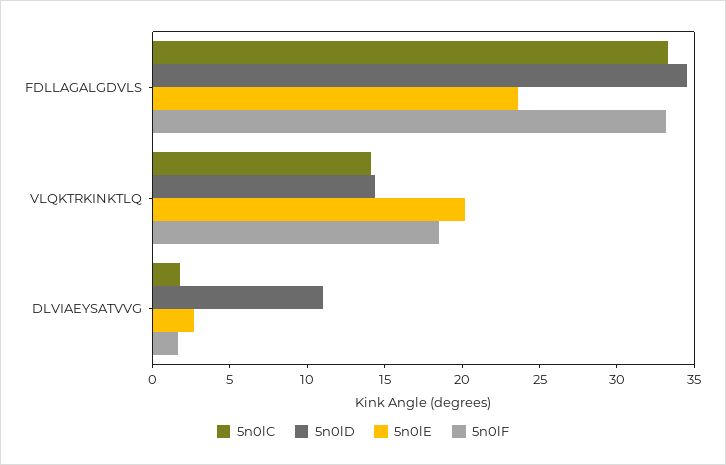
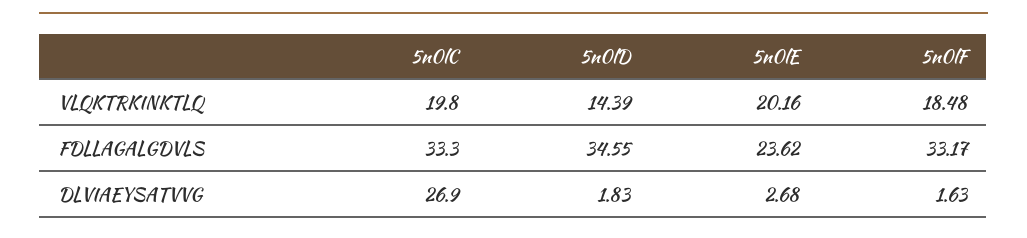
5n0lC, VLQKTRKINKTLQ: 14 -> 19.8
5n0lC, DLVIAEYSATVVG: 2 -> 26.9
5n0lD, DLVIAEYSATVVG: 11 -> 1.83

